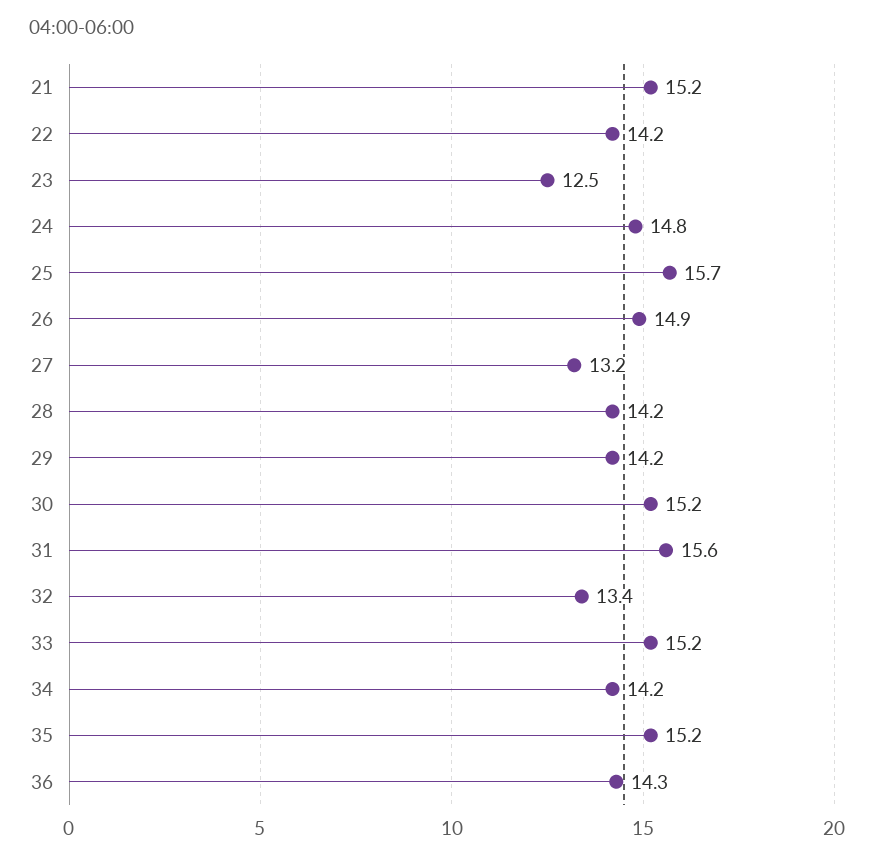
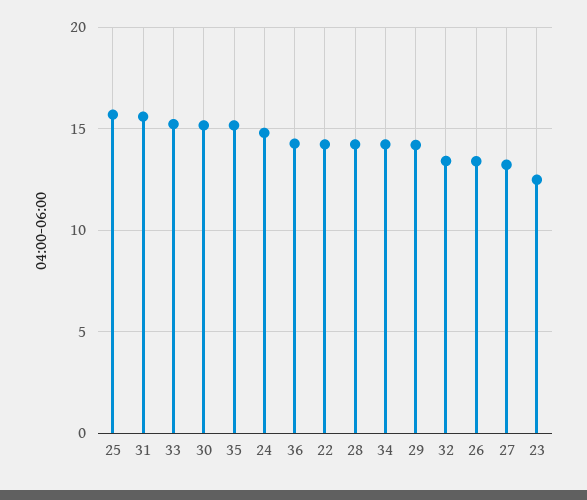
21: 15.2 -> none
26: 14.9 -> 13.5

